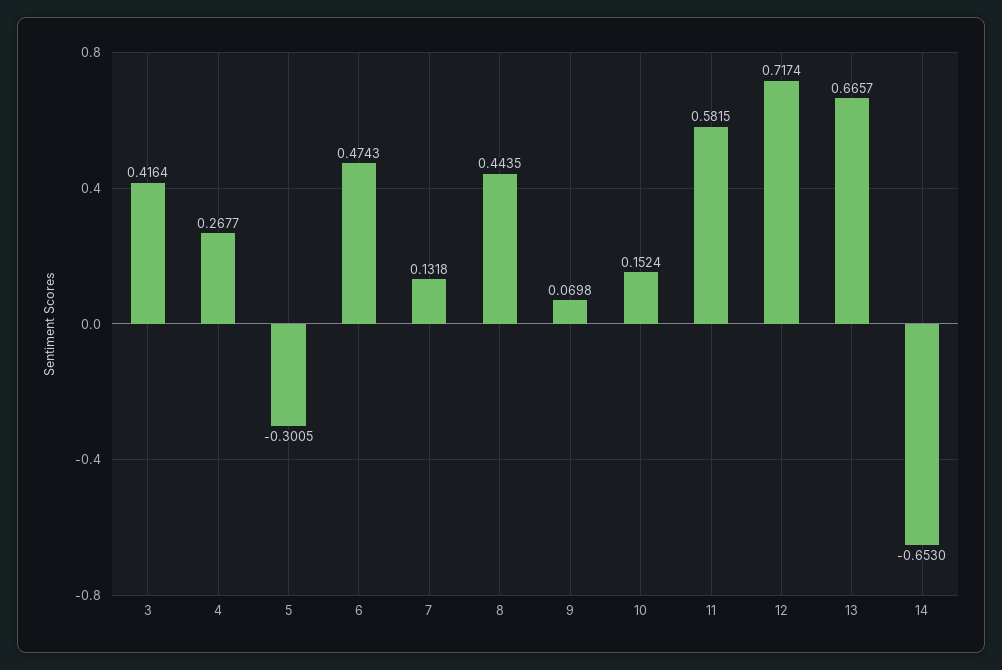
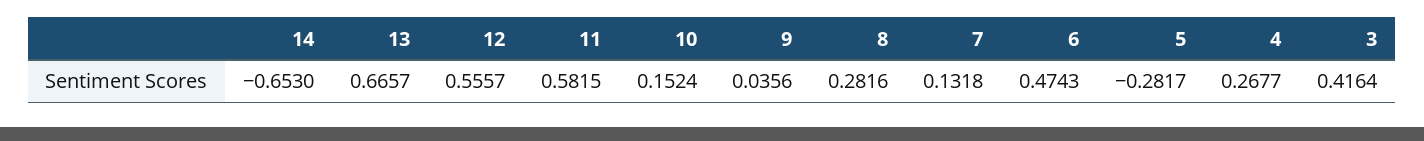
5: -0.3005 -> -0.2817
8: 0.4435 -> 0.2816
9: 0.0698 -> 0.0356
12: 0.7174 -> 0.5557

